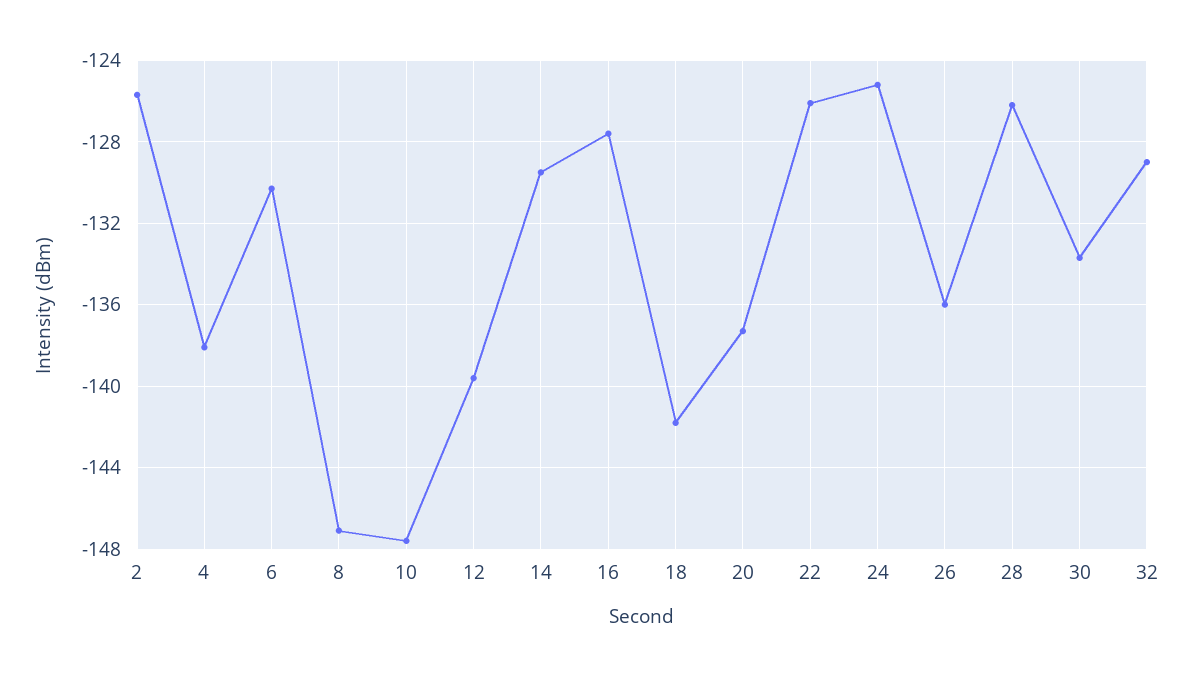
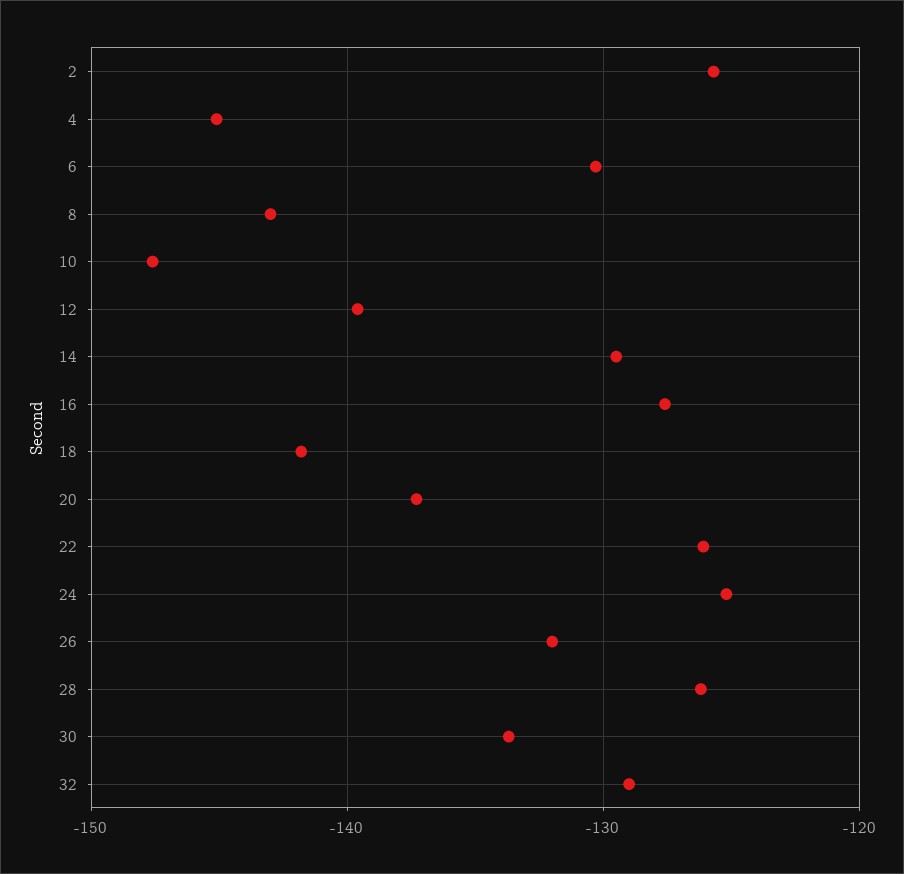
4: -138 -> -145
8: -147 -> -143
26: -136 -> -132

